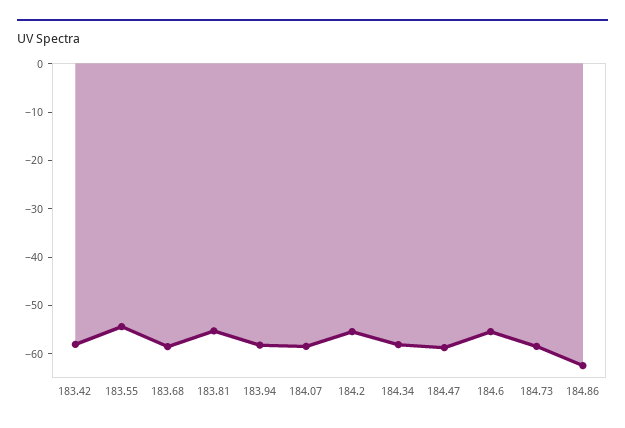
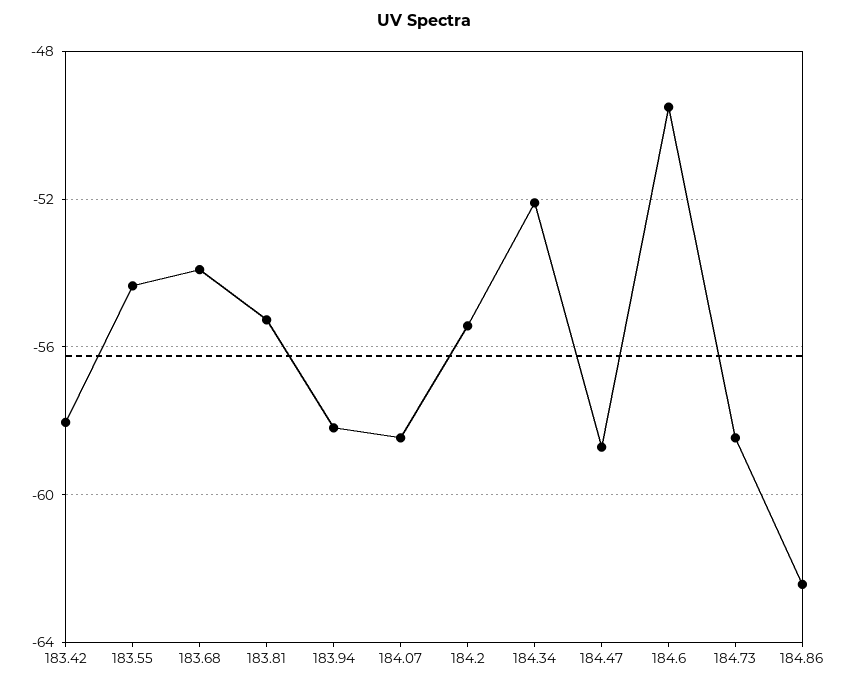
183.68: -58 -> -54
184.34: -58 -> -52
184.6: -56 -> -49.5

